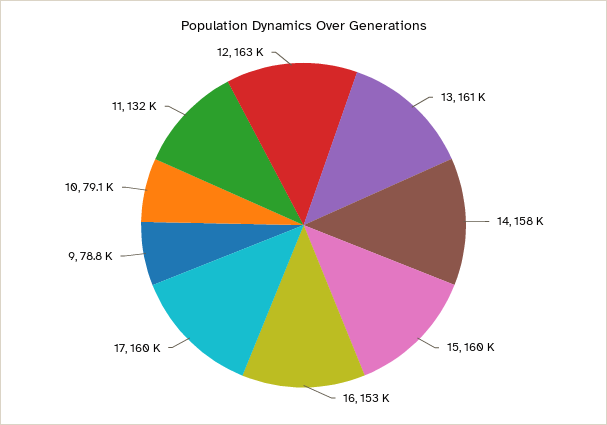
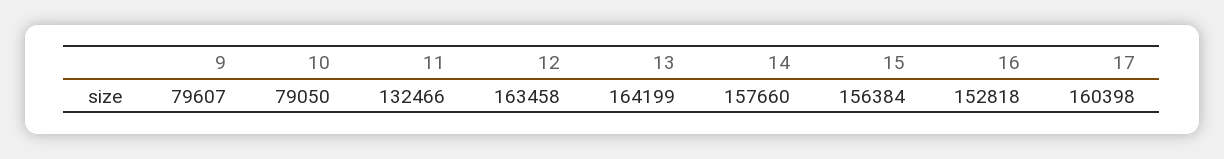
13: 161000 -> 164199
15: 160000 -> 156384
9: 78800 -> 79607

